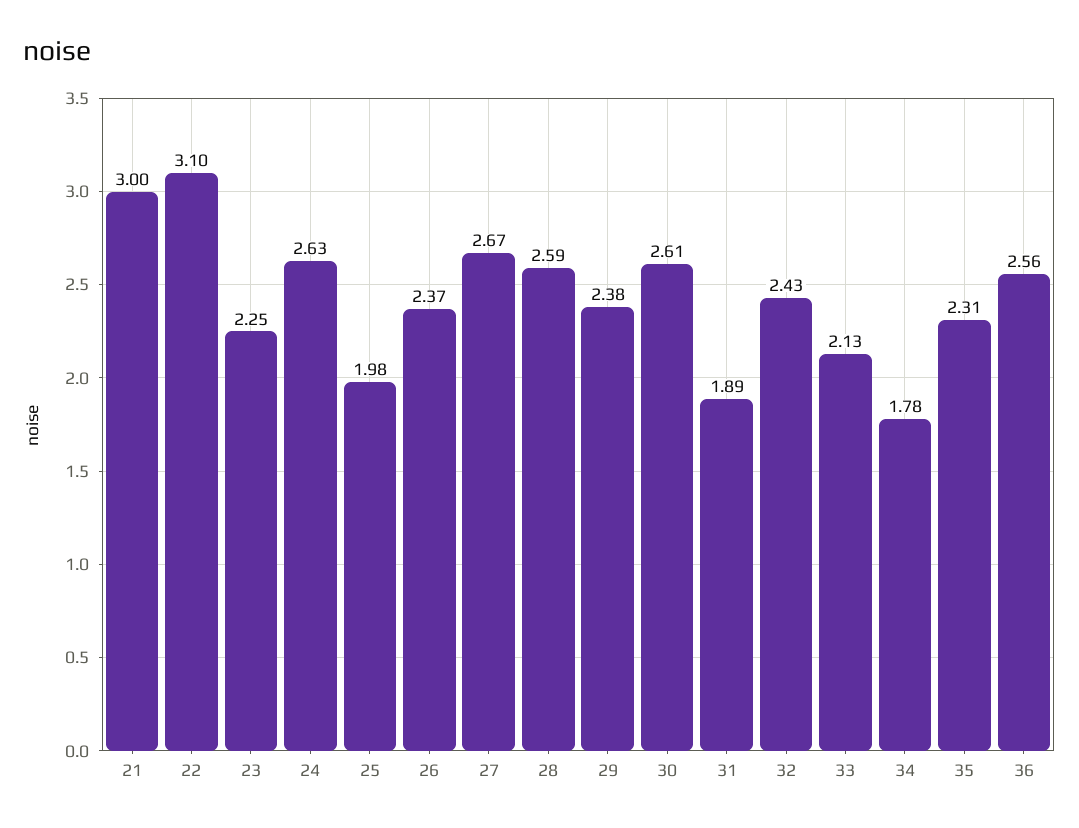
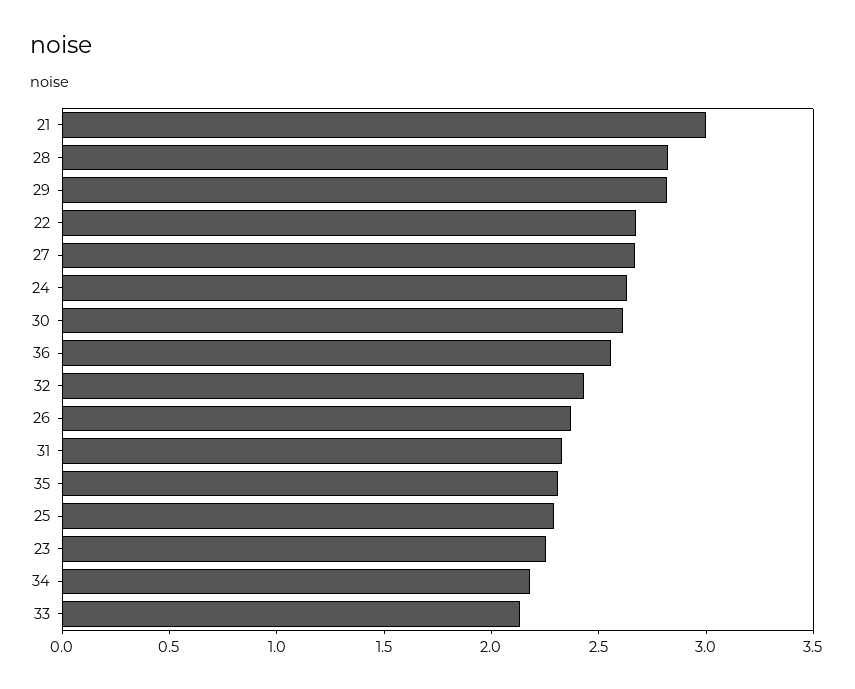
22: 3.1 -> 2.7
25: 1.98 -> 2.3
28: 2.59 -> 2.8
29: 2.38 -> 2.8
31: 1.89 -> 2.3
34: 1.78 -> 2.2

